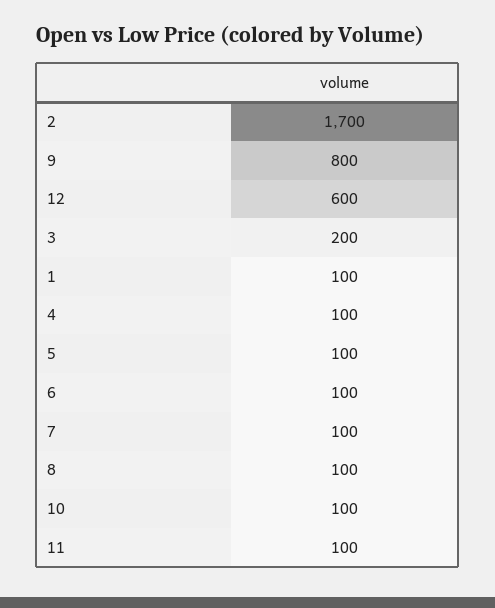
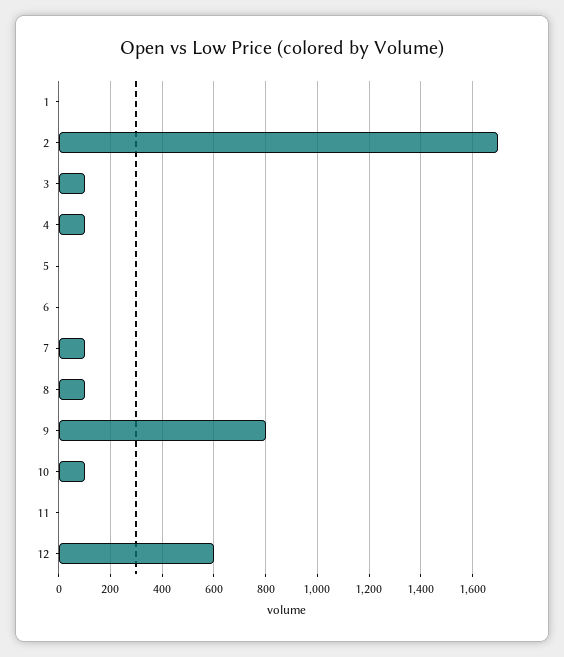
3: 200 -> 100
1: 100 -> 0
5: 100 -> 0
6: 100 -> 0
11: 100 -> 0

